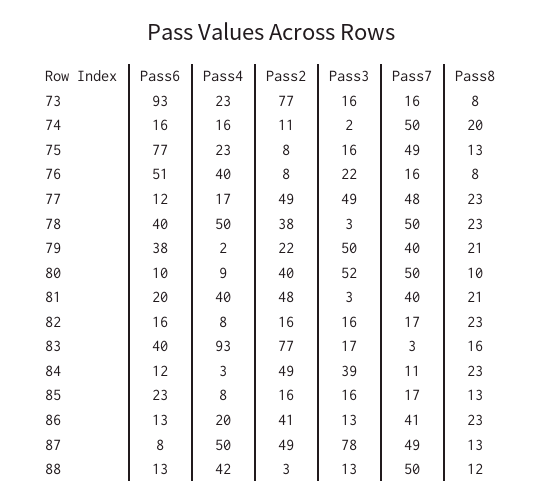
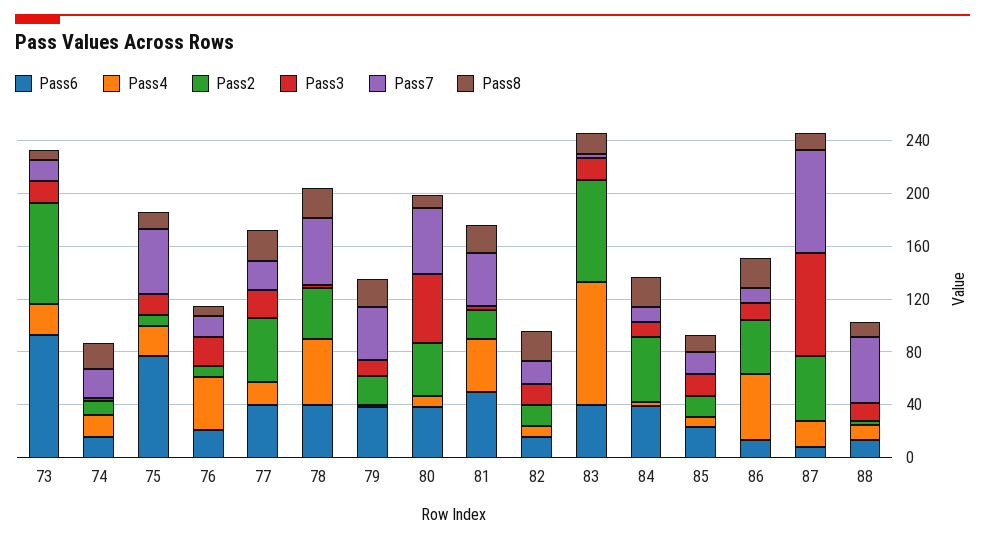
Pass7, 74: 50 -> 20
Pass6, 76: 51 -> 20
Pass6, 77: 12 -> 40
Pass3, 77: 49 -> 20
Pass7, 77: 48 -> 20
Pass3, 79: 50 -> 10
Pass6, 80: 10 -> 40
Pass6, 81: 20 -> 50
Pass2, 81: 48 -> 20
Pass6, 84: 12 -> 40
Pass3, 84: 39 -> 10
Pass4, 86: 20 -> 50
Pass7, 86: 41 -> 10
Pass4, 87: 50 -> 20
Pass7, 87: 49 -> 80
Pass4, 88: 42 -> 10

